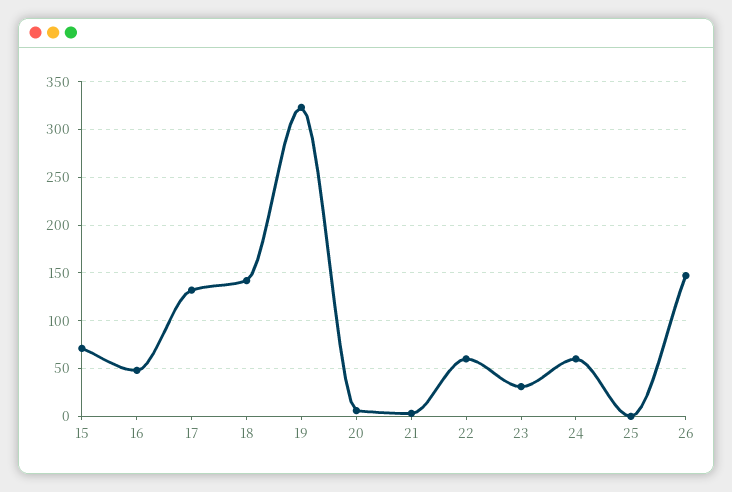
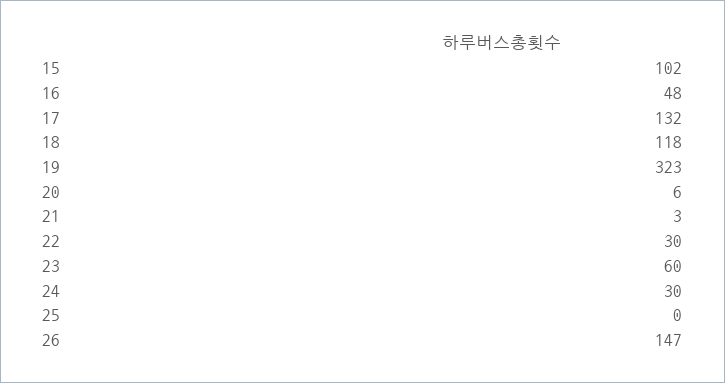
15: 70 -> 102
18: 140 -> 118
22: 60 -> 30
23: 30 -> 60
24: 60 -> 30

